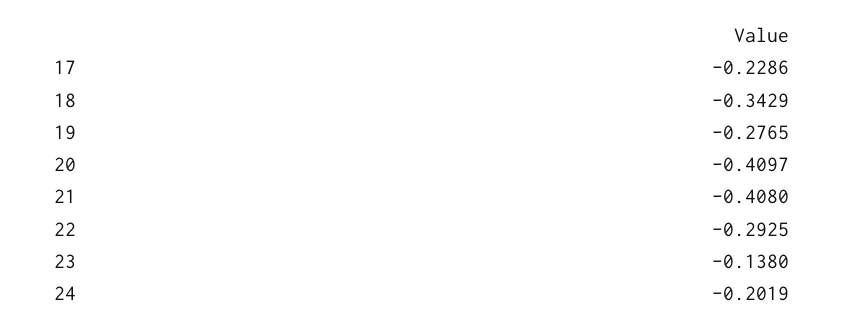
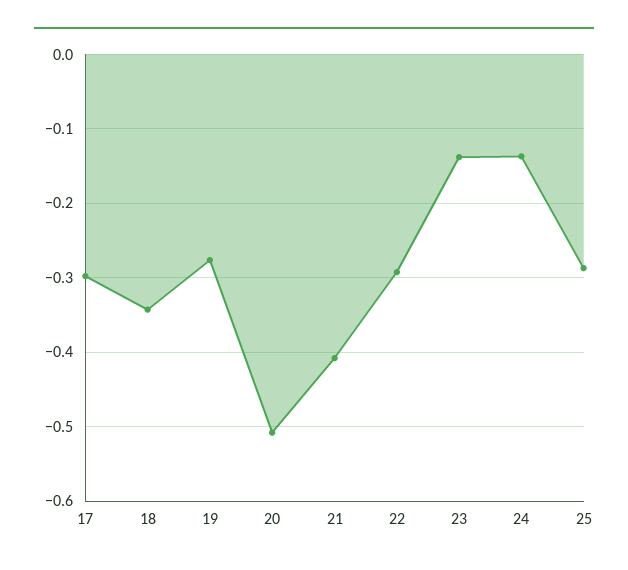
17: -0.2286 -> -0.3
20: -0.4097 -> -0.51
24: -0.2019 -> -0.14
25: none -> -0.29

